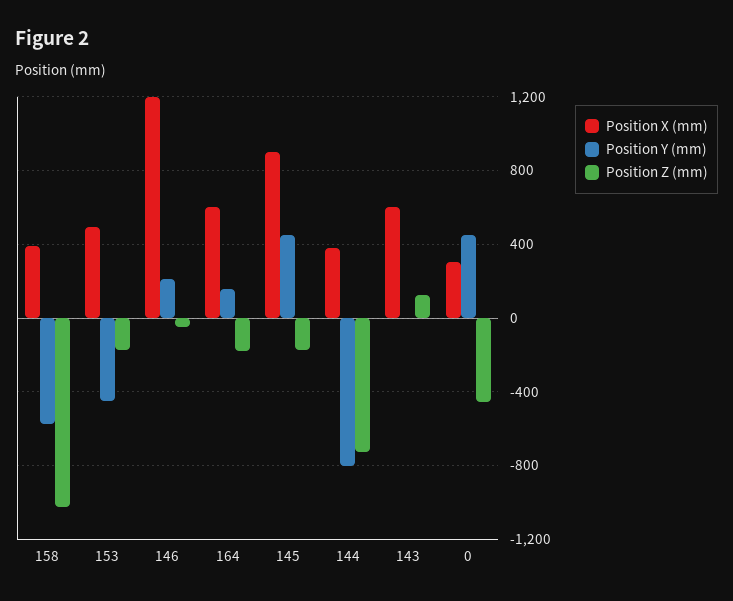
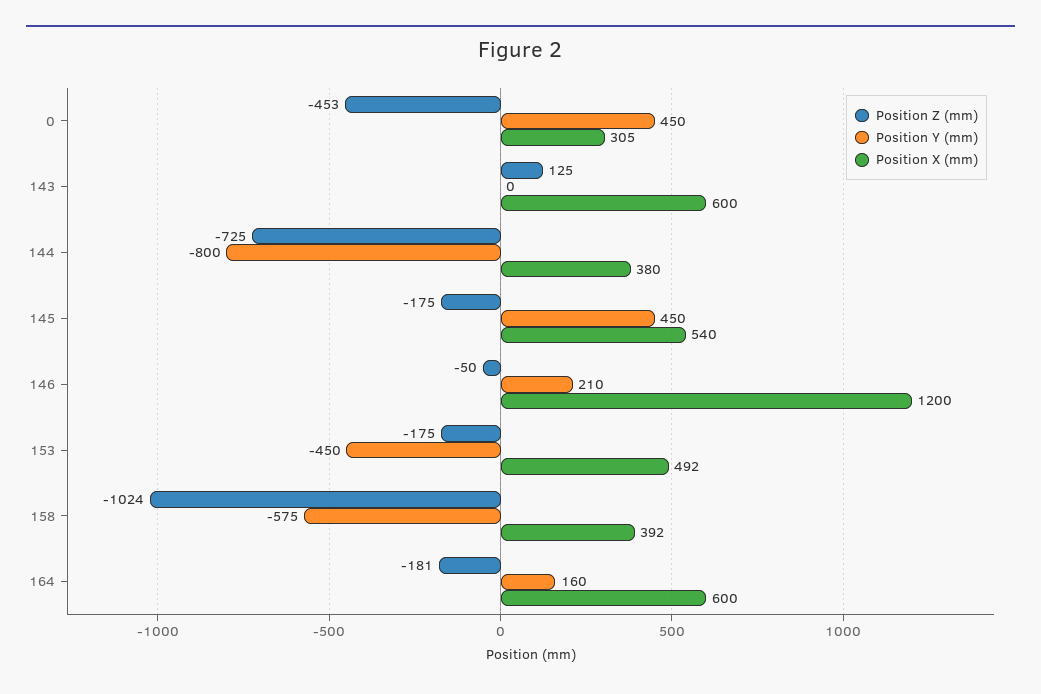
Position X (mm), 145: 900 -> 540

